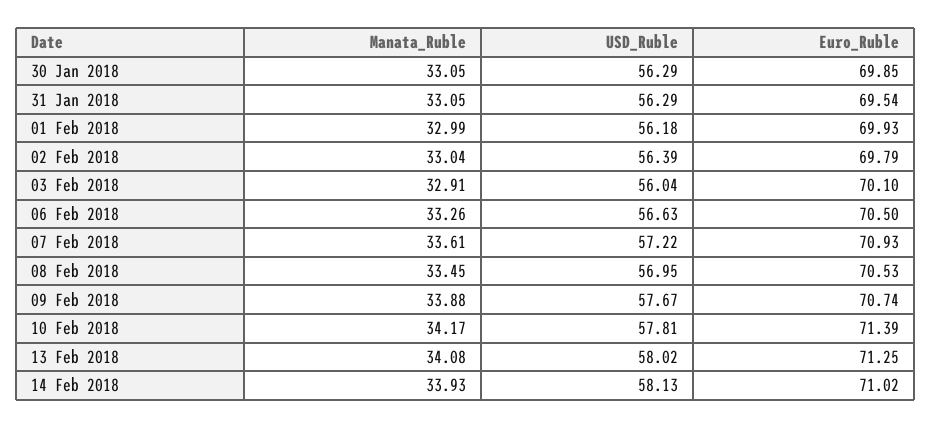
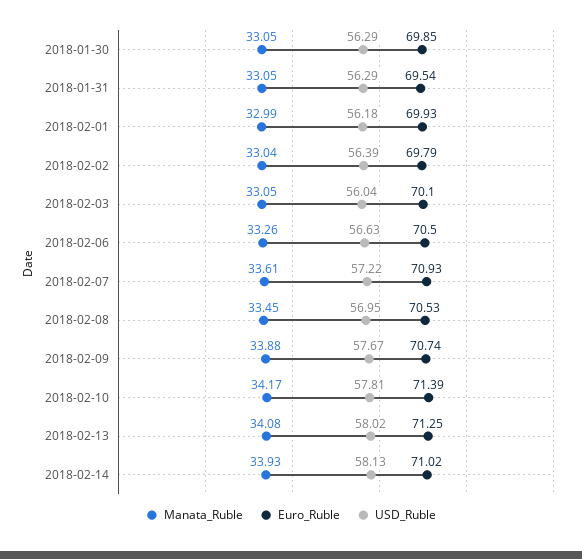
Manata_Ruble, 03 Feb 2018: 32.91 -> 33.05

